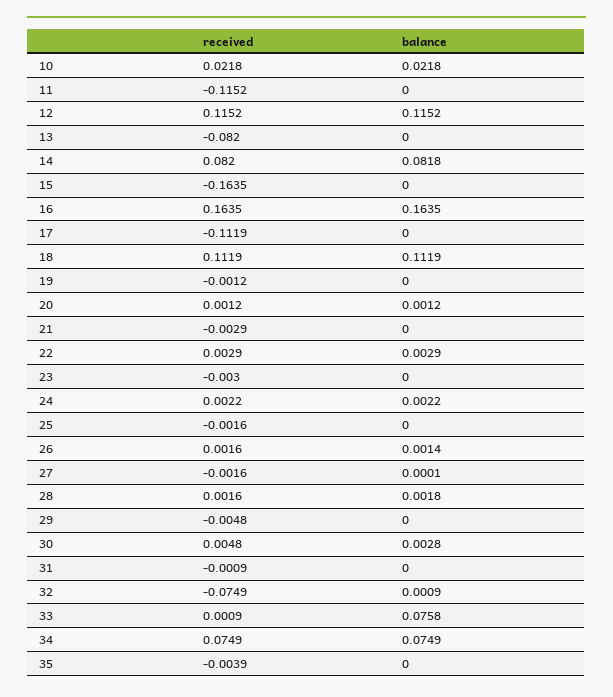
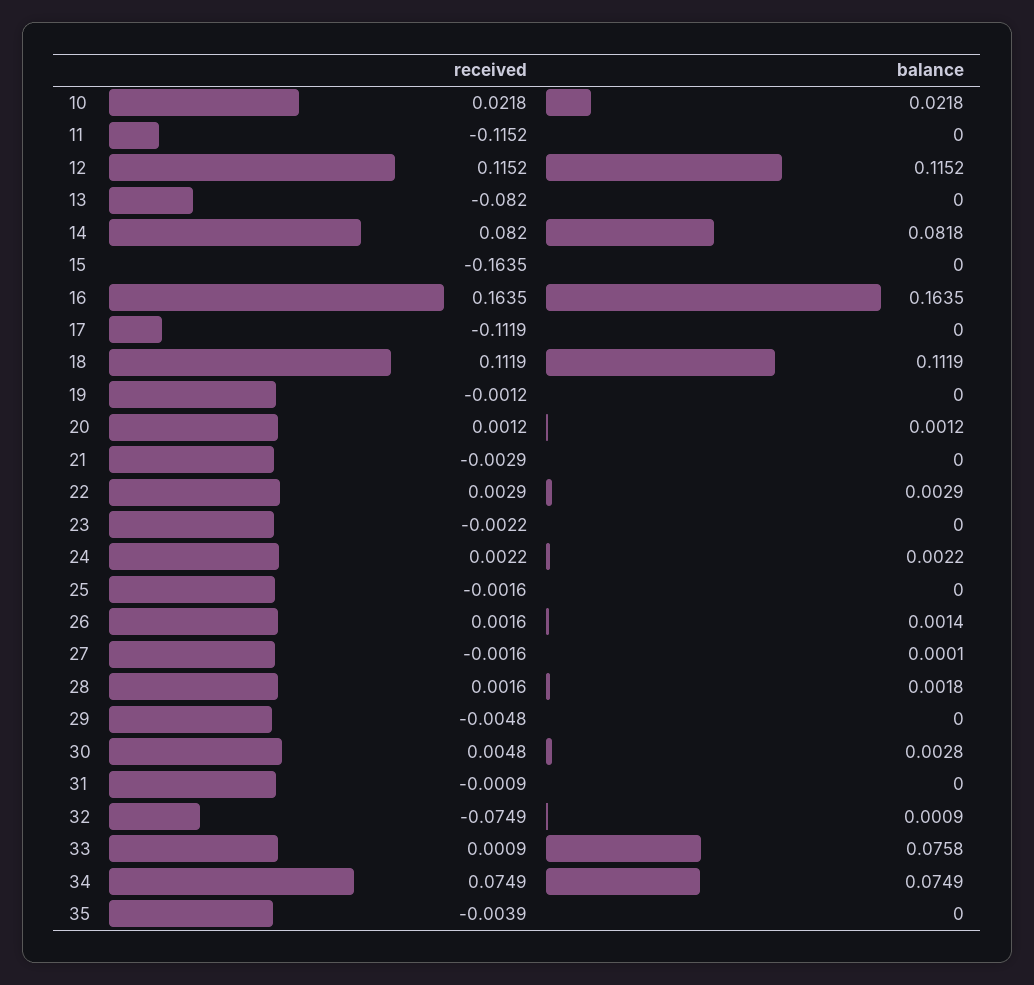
received, 23: -0.003 -> -0.0022

